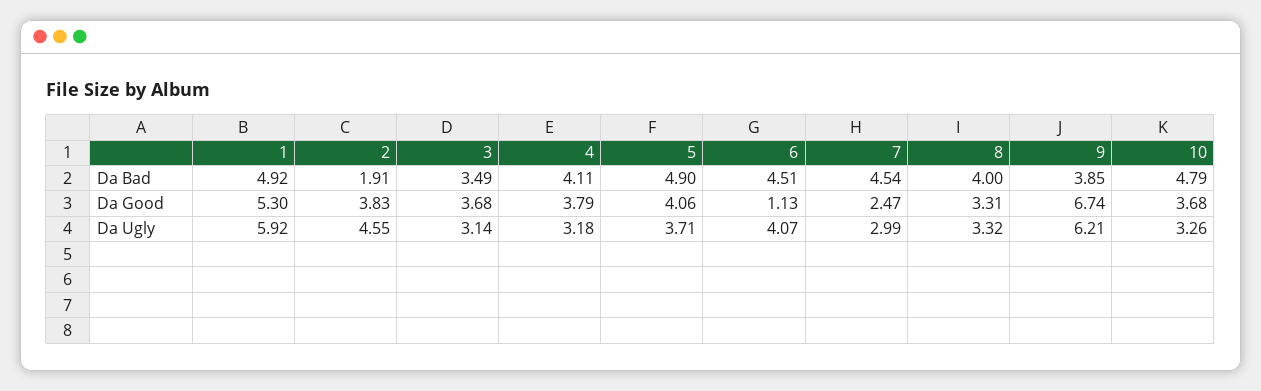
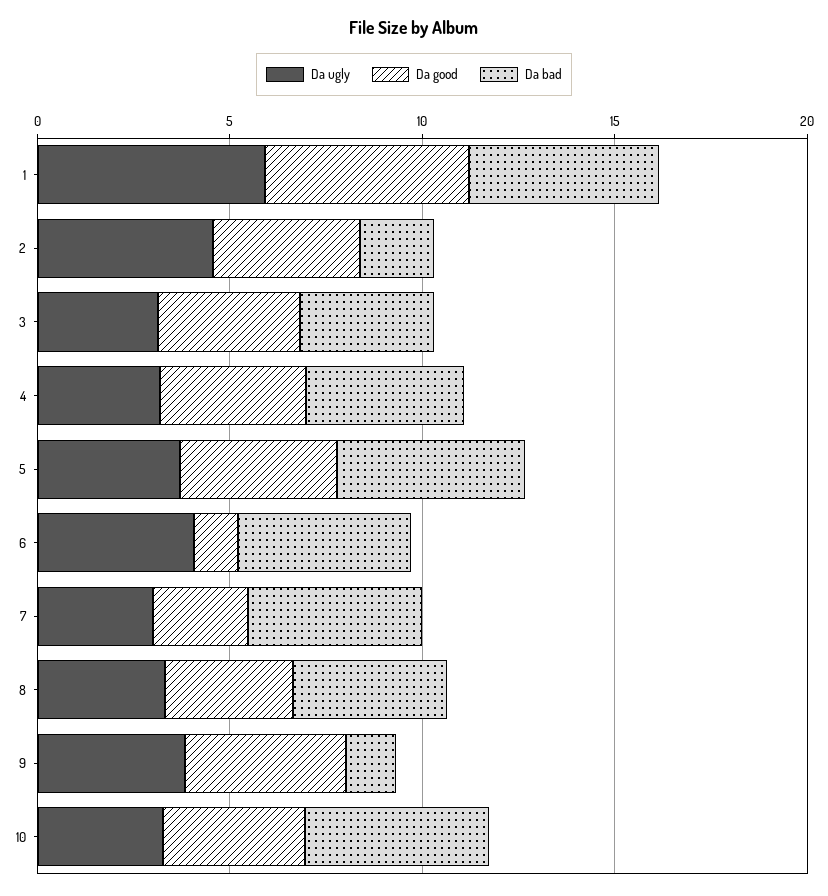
Da Bad, 9: 3.85 -> 1
Da Good, 9: 6.74 -> 4
Da Ugly, 9: 6.21 -> 4

